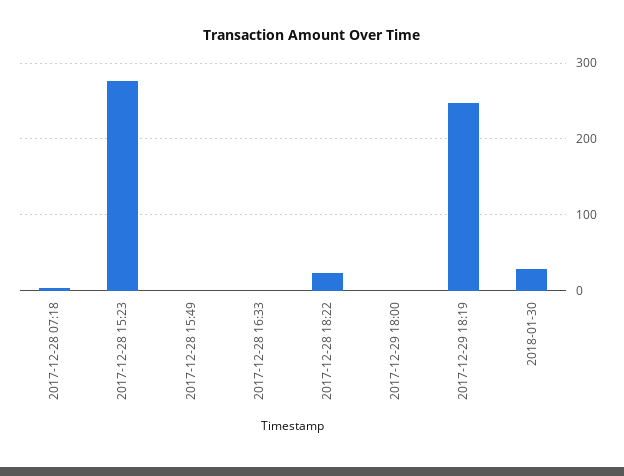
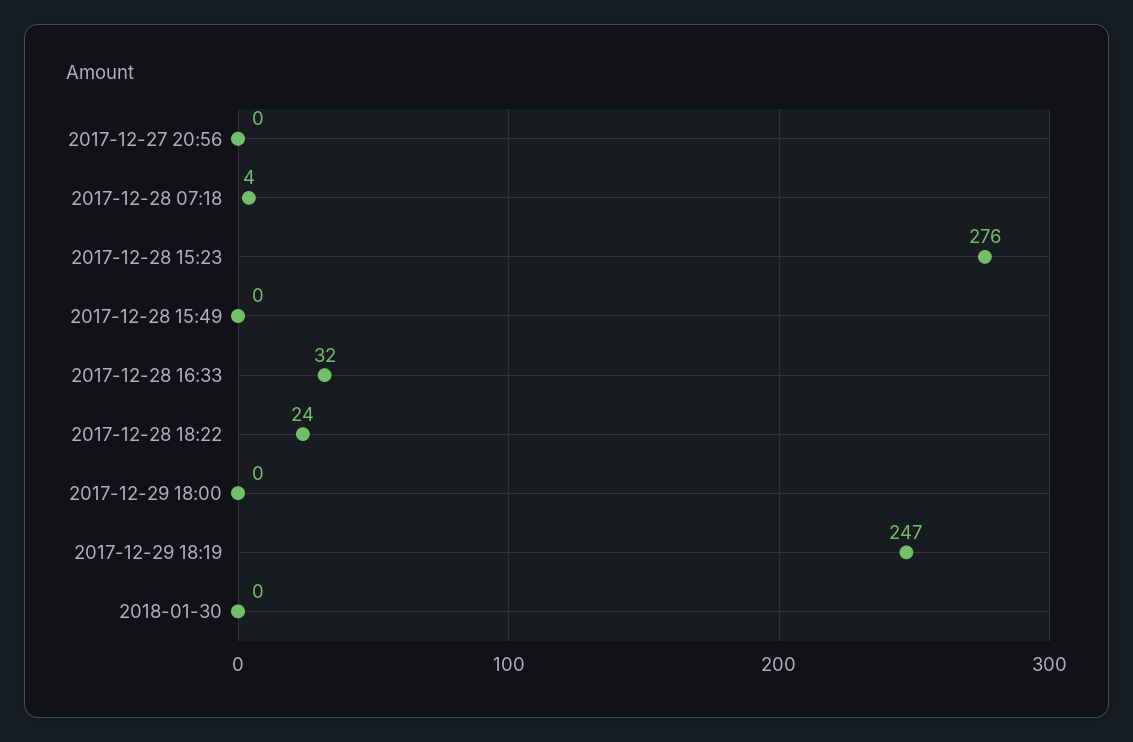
2017-12-28 16:33: 0 -> 32
2018-01-30: 30 -> 0
2017-12-27 20:56: none -> 0

